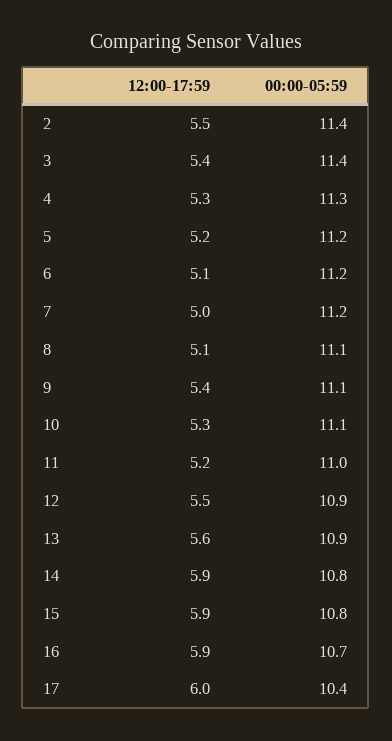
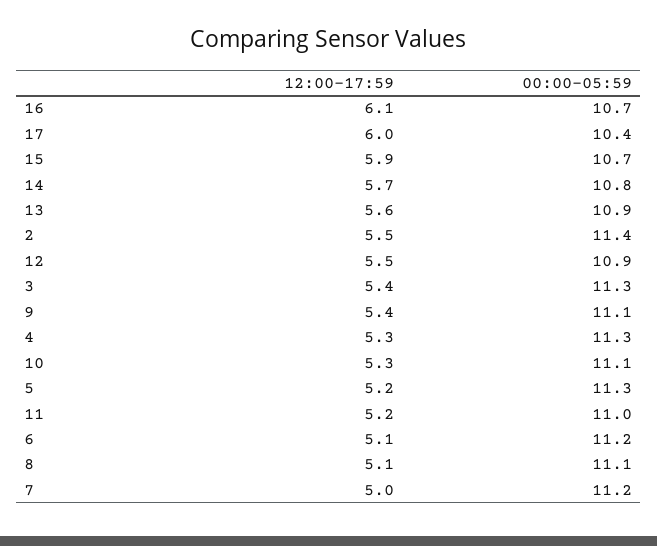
00:00-05:59, 3: 11.4 -> 11.3
00:00-05:59, 5: 11.2 -> 11.3
12:00-17:59, 14: 5.9 -> 5.7
00:00-05:59, 15: 10.8 -> 10.7
12:00-17:59, 16: 5.9 -> 6.1

